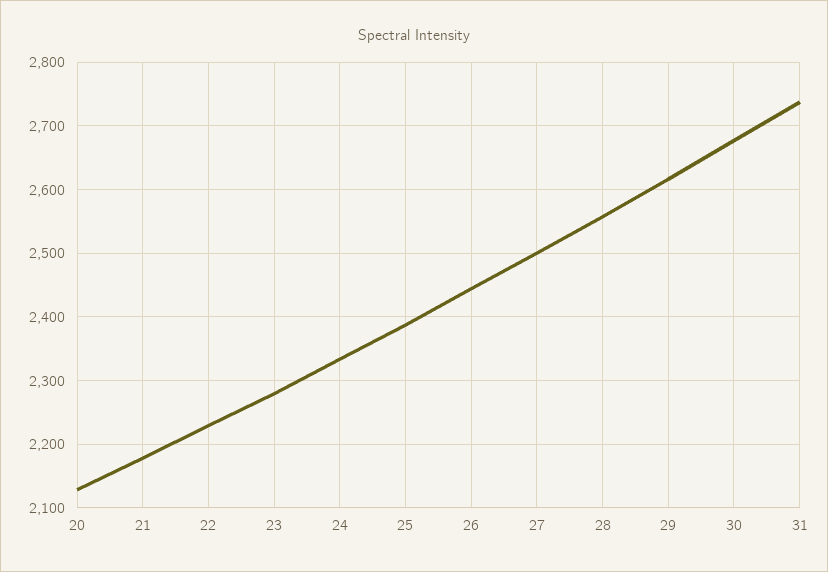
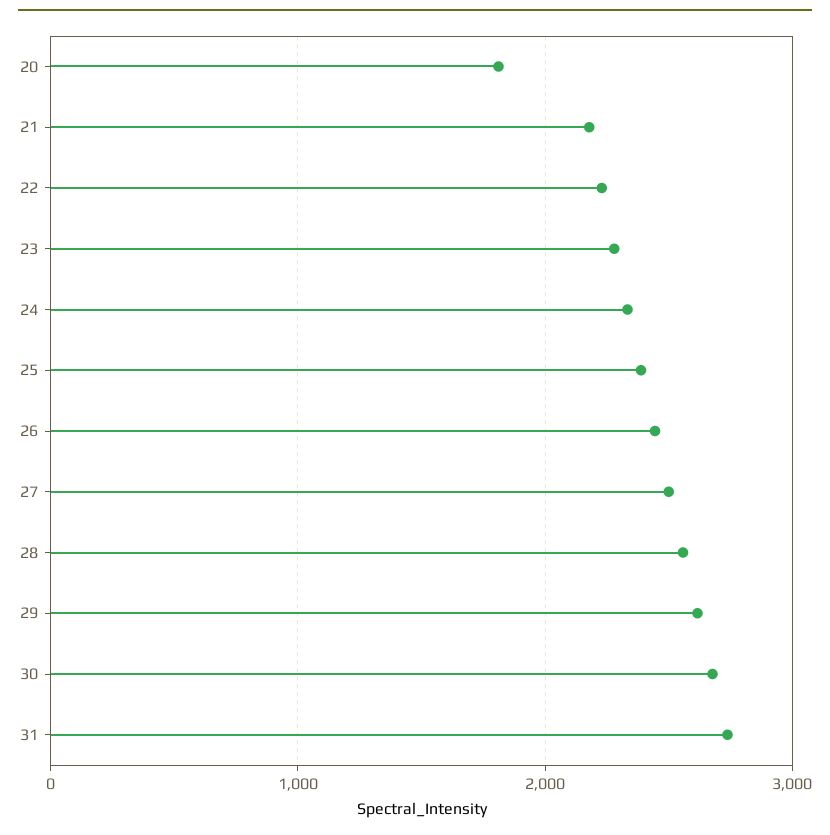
20: 2130 -> 1800

